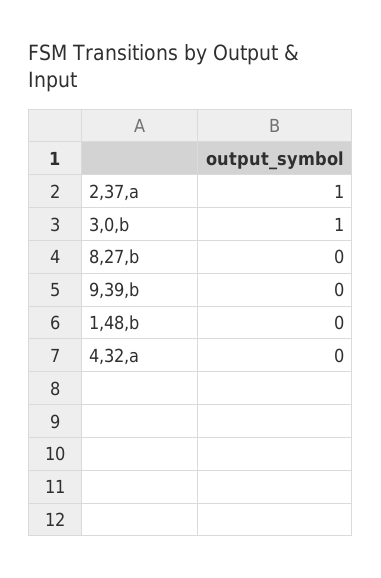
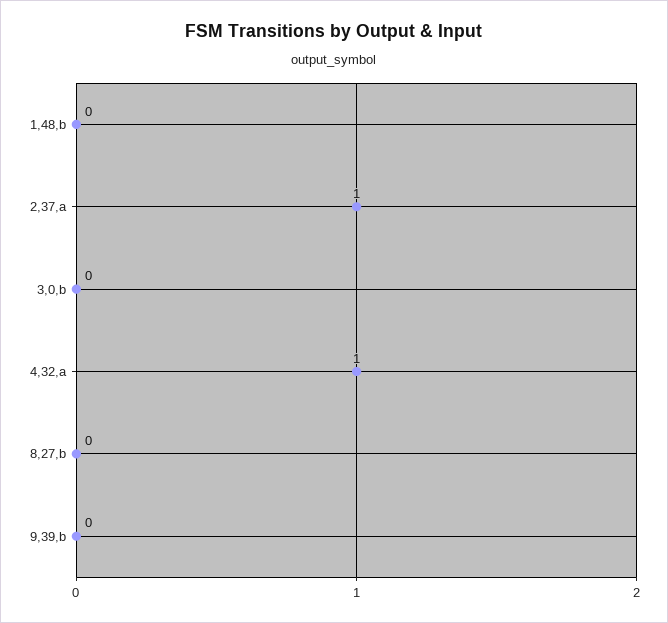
3,0,b: 1 -> 0
4,32,a: 0 -> 1

